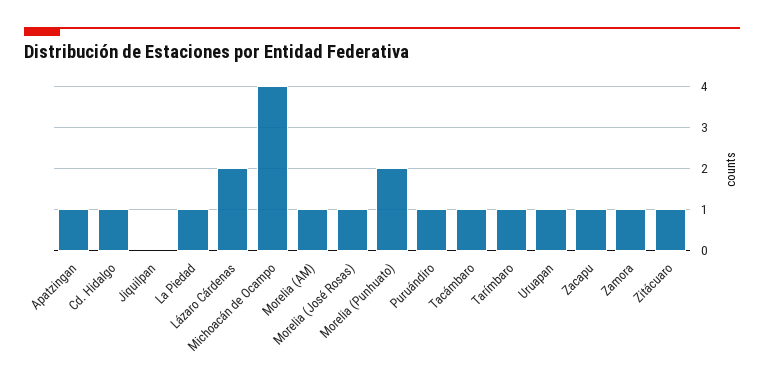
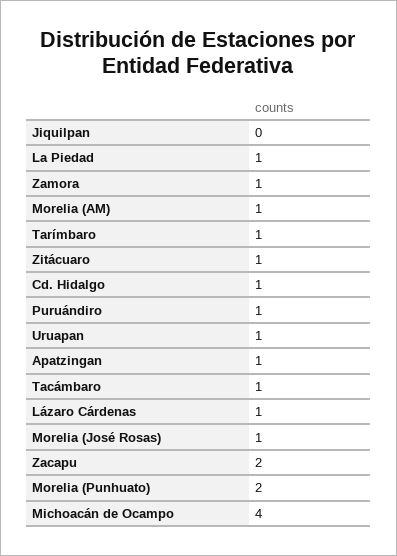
Lázaro Cárdenas: 2 -> 1
Zacapu: 1 -> 2

